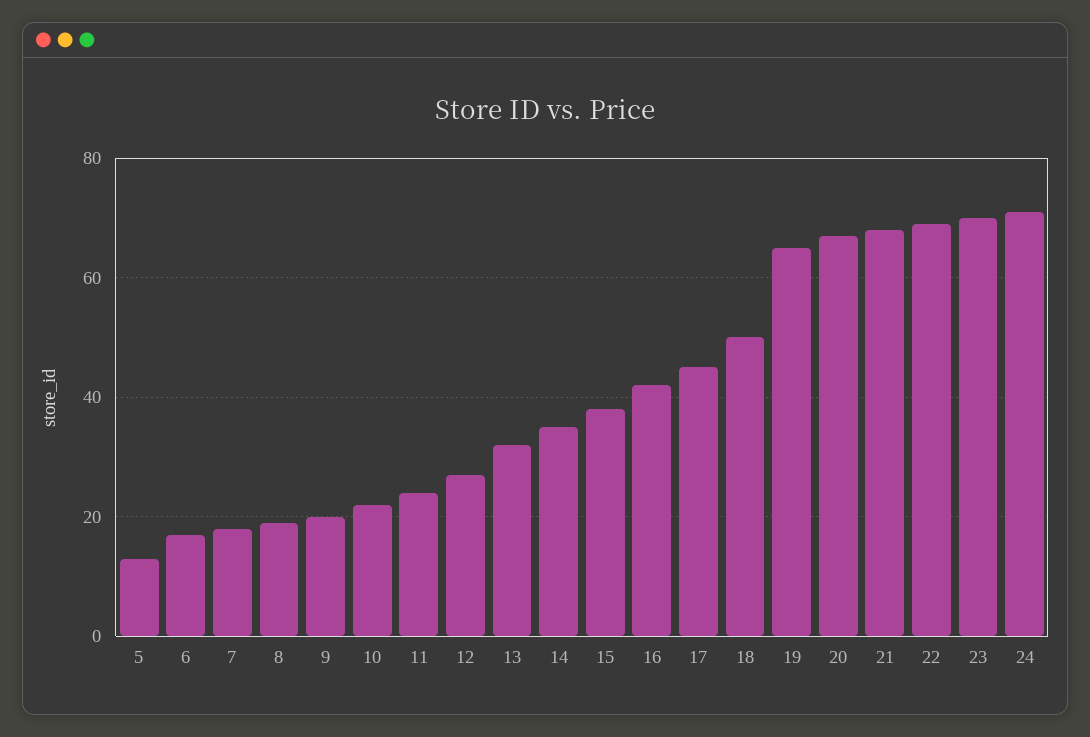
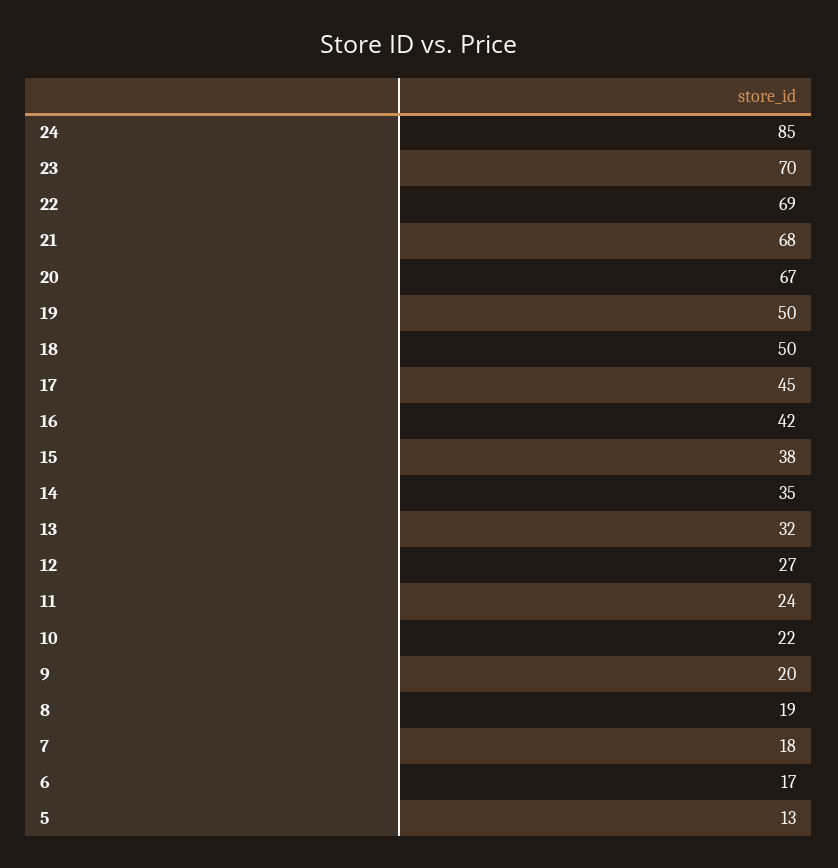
19: 65 -> 50
24: 70 -> 85

